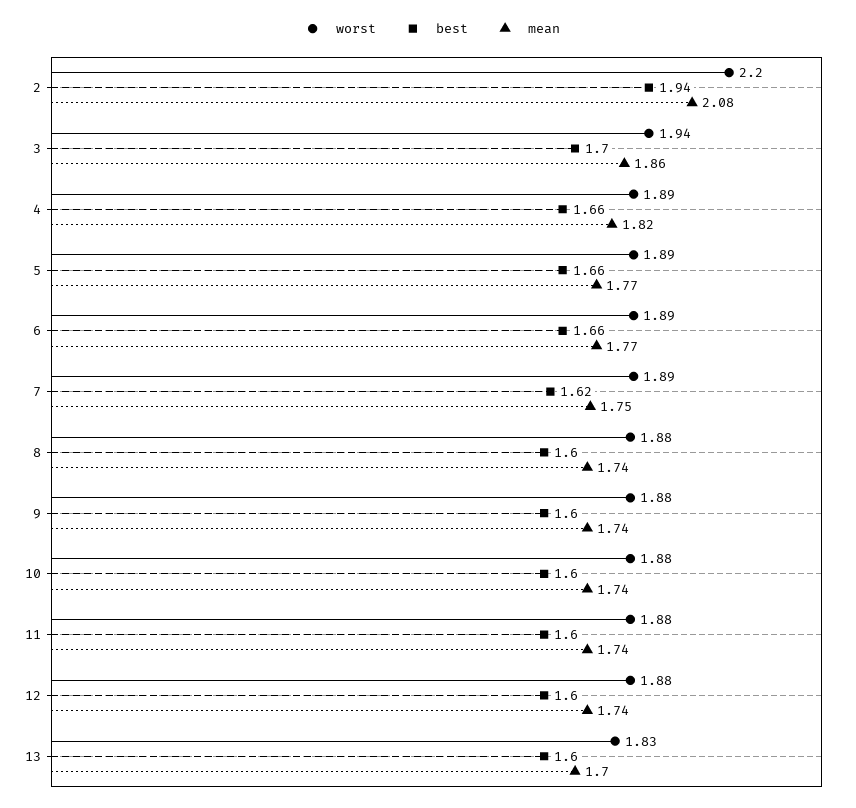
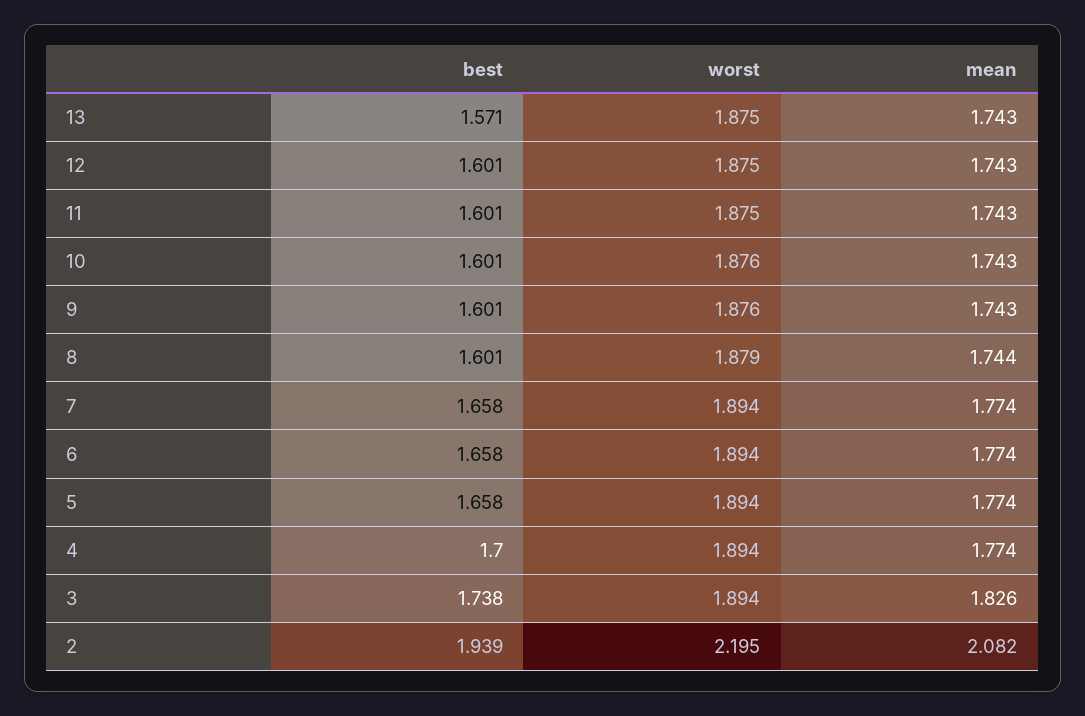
worst, 3: 1.94 -> 1.894
best, 3: 1.7 -> 1.738
mean, 3: 1.86 -> 1.826
best, 4: 1.66 -> 1.7
mean, 4: 1.82 -> 1.774
best, 7: 1.62 -> 1.658
mean, 7: 1.75 -> 1.774
worst, 13: 1.83 -> 1.875
best, 13: 1.6 -> 1.571
mean, 13: 1.7 -> 1.743

